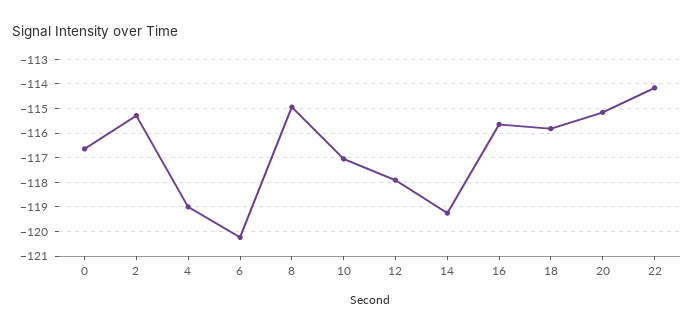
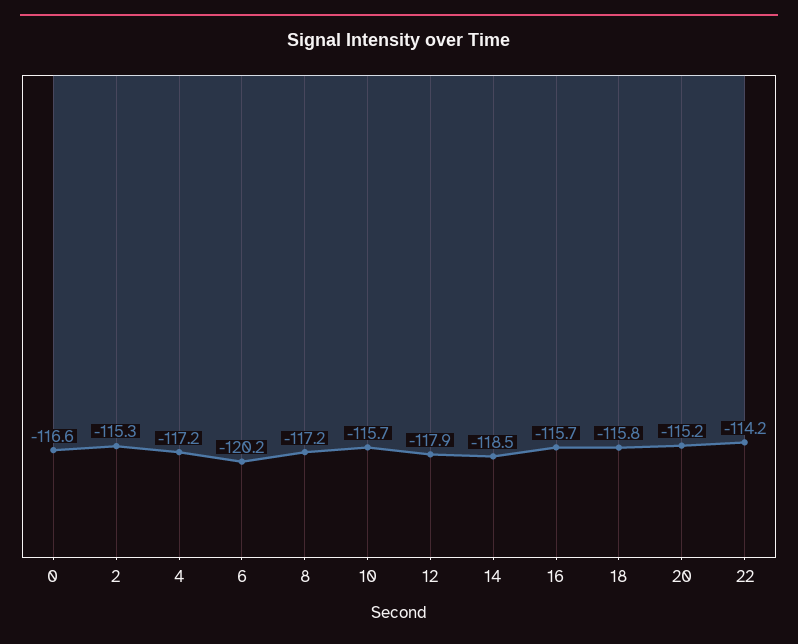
4: -119 -> -117.2
8: -115 -> -117.2
10: -117 -> -115.7
14: -119.25 -> -118.5

